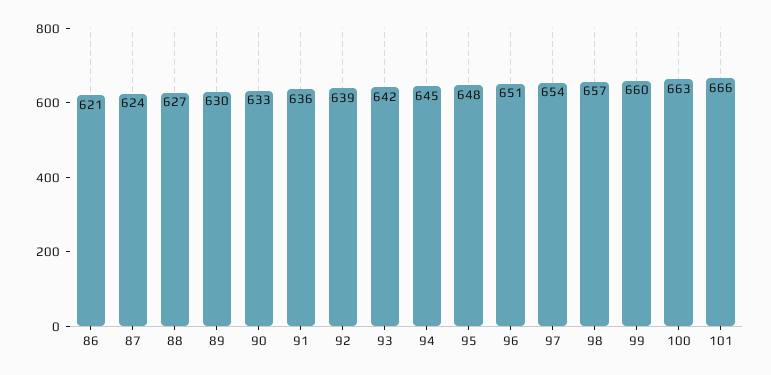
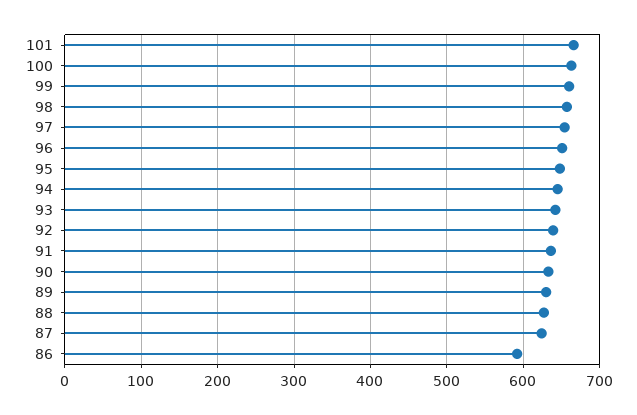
86: 621 -> 590

